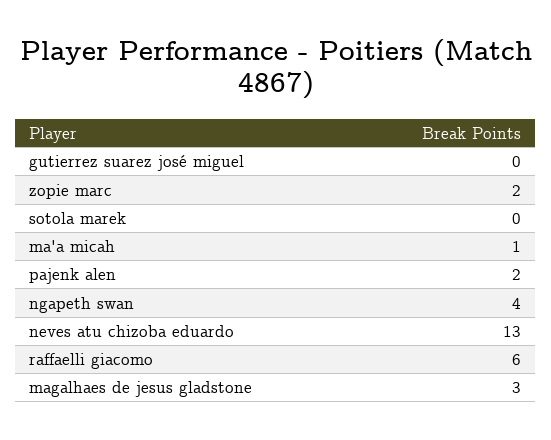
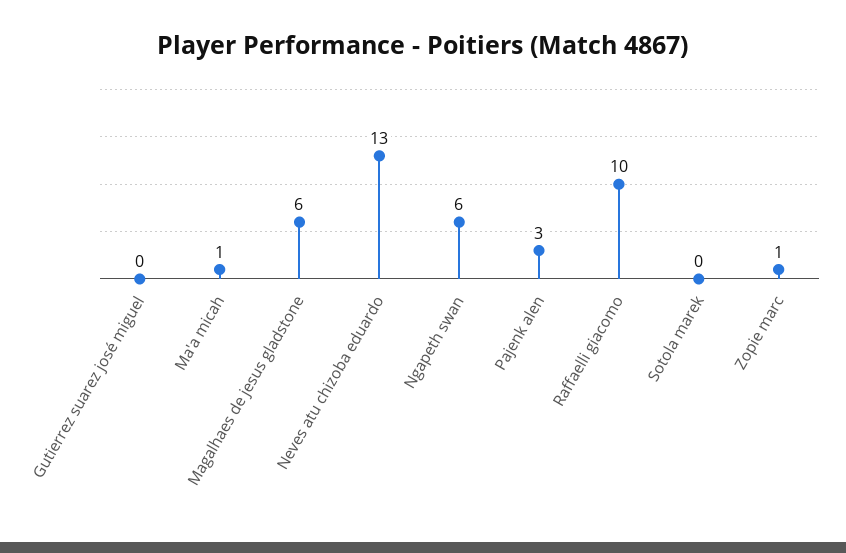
zopie marc: 2 -> 1
pajenk alen: 2 -> 3
ngapeth swan: 4 -> 6
raffaelli giacomo: 6 -> 10
magalhaes de jesus gladstone: 3 -> 6

